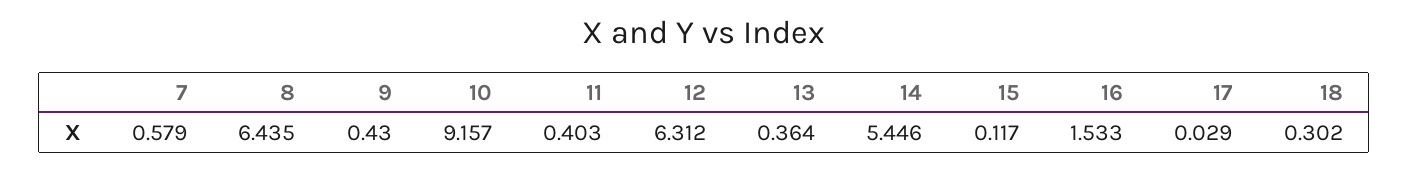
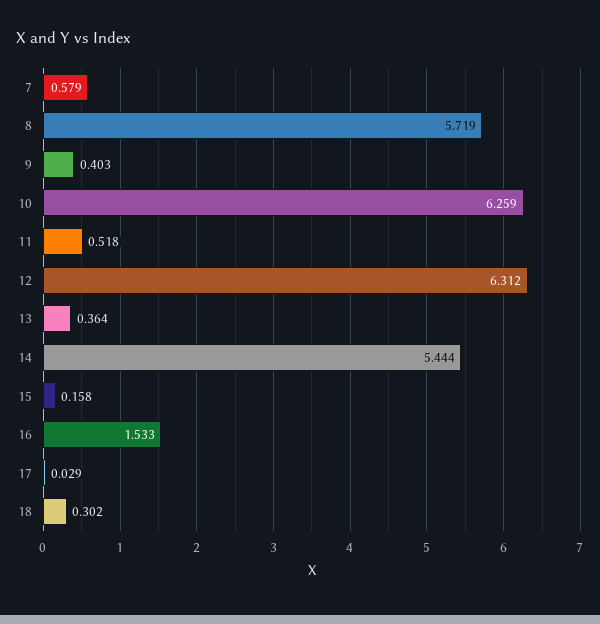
8: 6.435 -> 5.719
9: 0.43 -> 0.403
10: 9.157 -> 6.259
11: 0.403 -> 0.518
14: 5.446 -> 5.444
15: 0.117 -> 0.158

